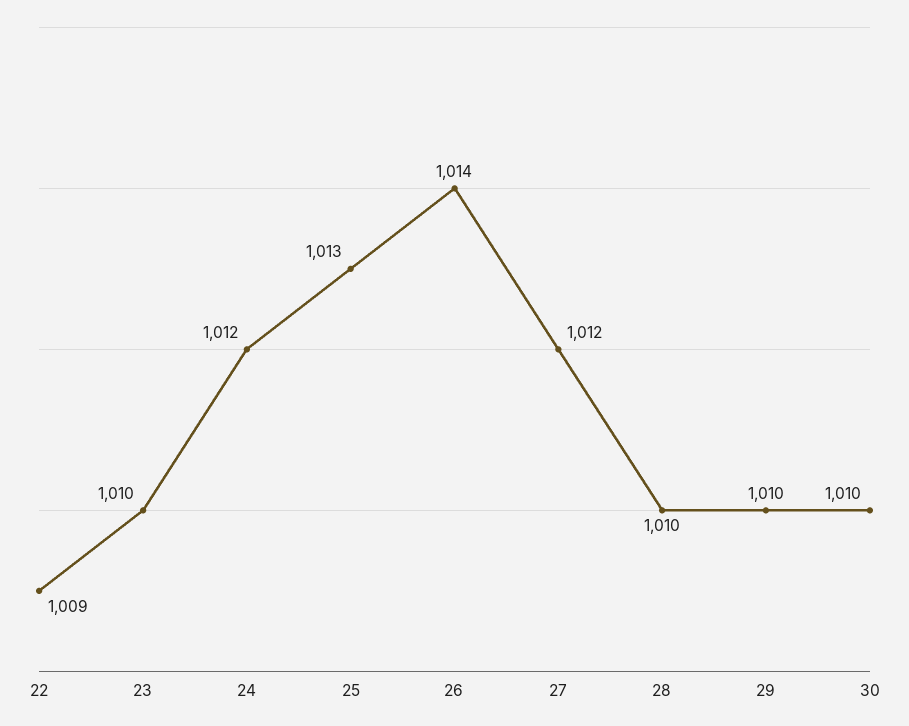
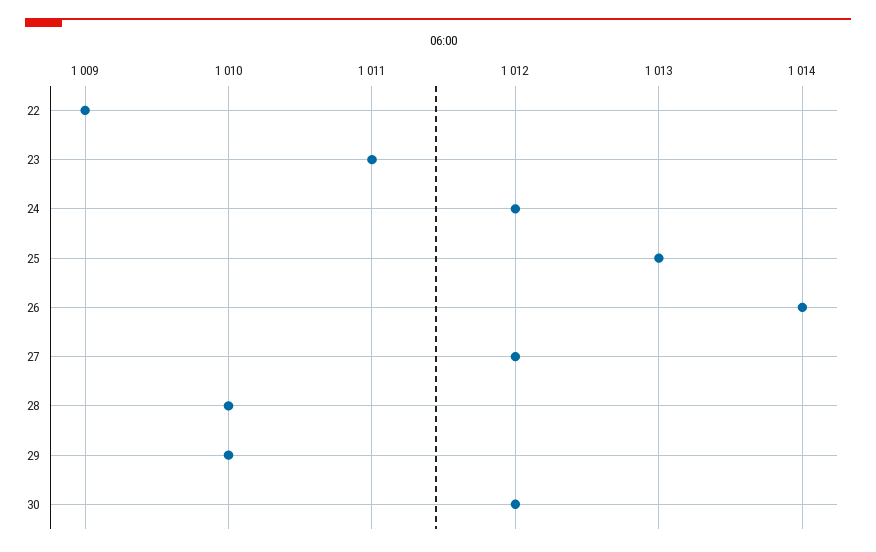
23: 1010 -> 1011
30: 1010 -> 1012

